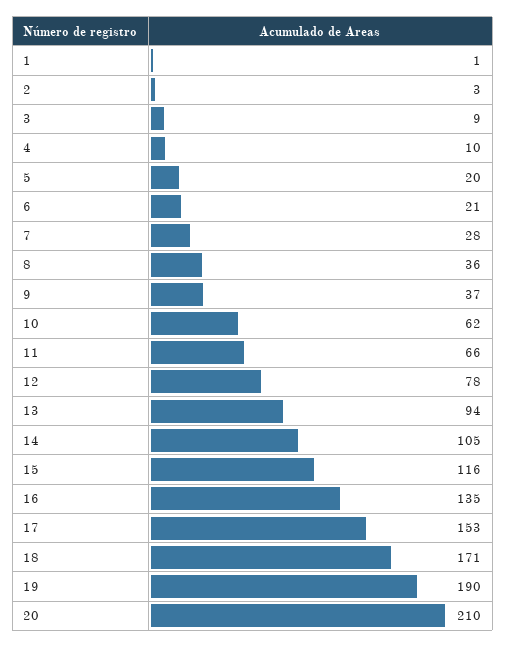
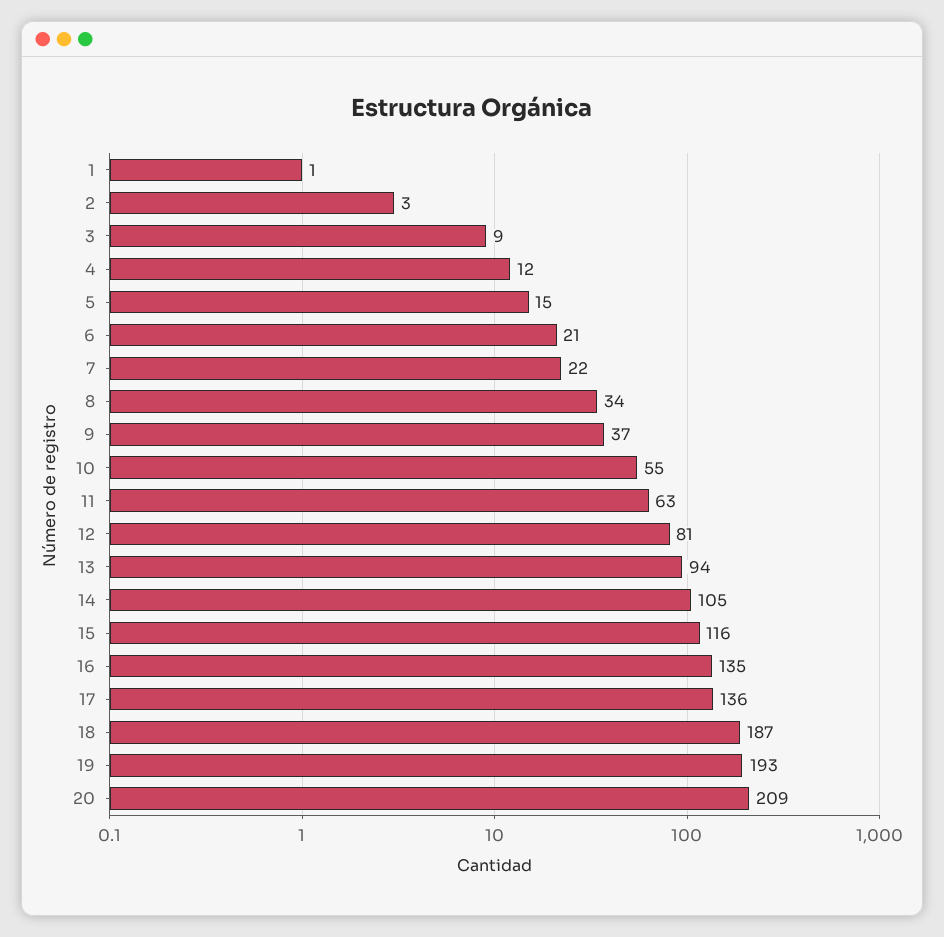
4: 10 -> 12
5: 20 -> 15
7: 28 -> 22
8: 36 -> 34
10: 62 -> 55
11: 66 -> 63
12: 78 -> 81
17: 153 -> 136
18: 171 -> 187
19: 190 -> 193
20: 210 -> 209

